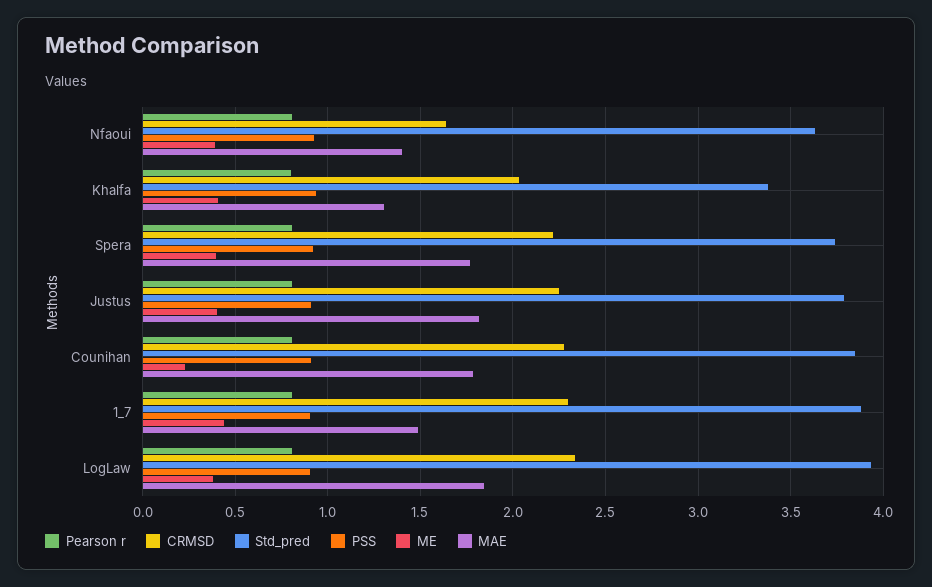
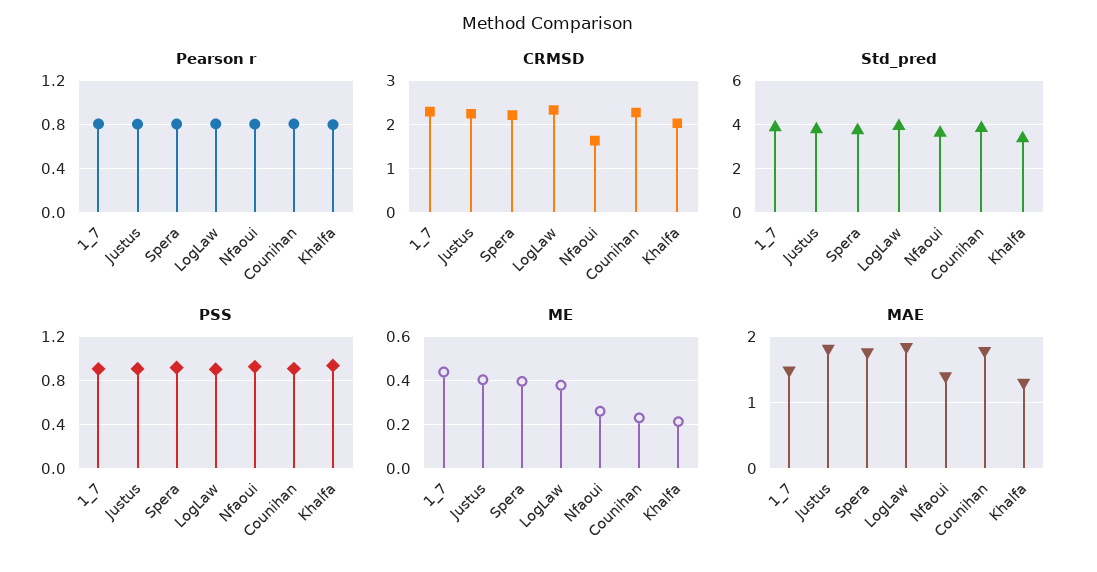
ME, Nfaoui: 0.4 -> 0.25
ME, Khalfa: 0.4 -> 0.2

